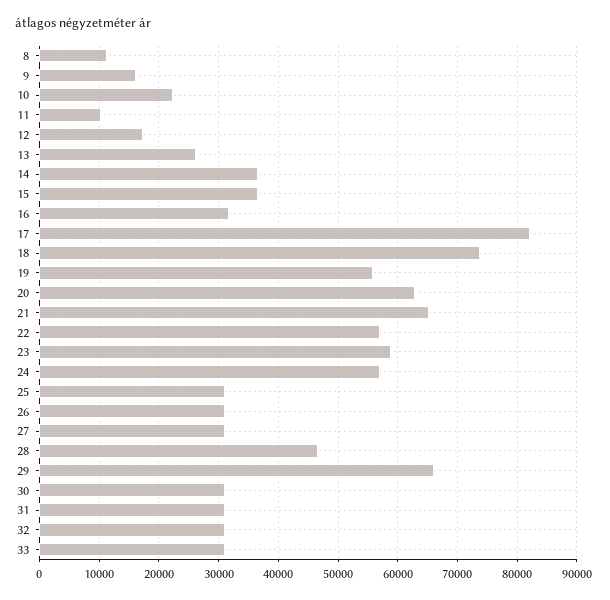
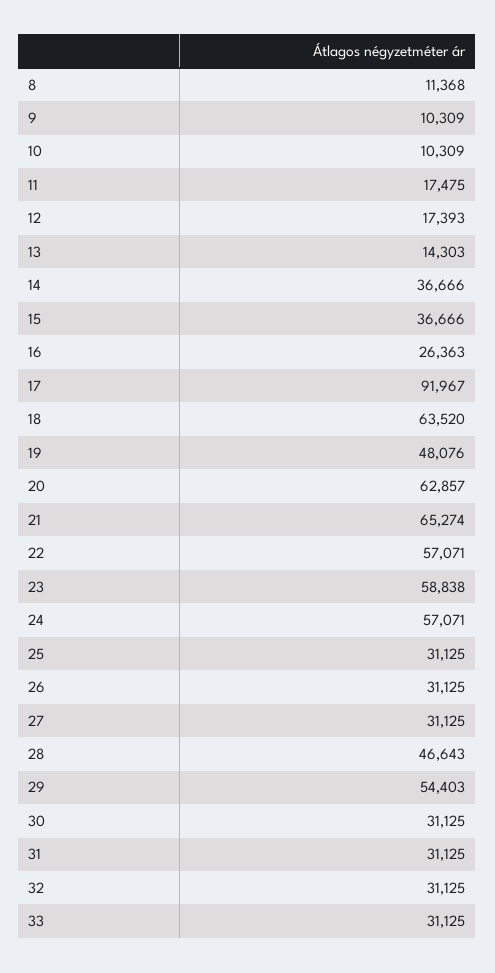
9: 16000 -> 10309
10: 22000 -> 10309
11: 10000 -> 17475
13: 26000 -> 14303
16: 32000 -> 26363
17: 82000 -> 91967
18: 74000 -> 63520
19: 56000 -> 48076
29: 66000 -> 54403

